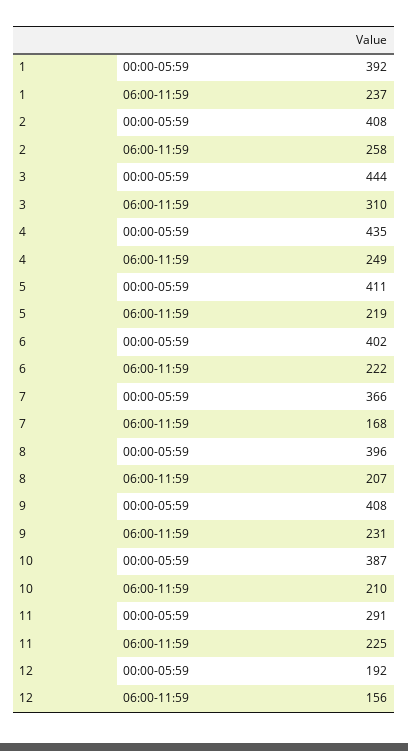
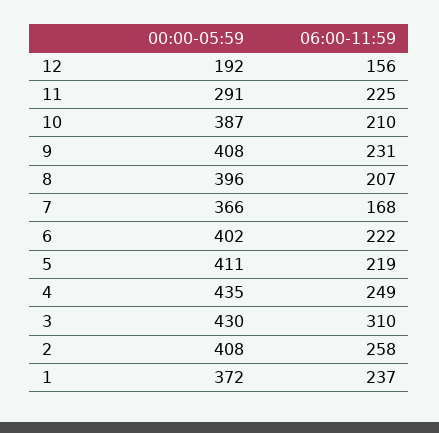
1, 00:00-05:59: 392 -> 372
3, 00:00-05:59: 444 -> 430

